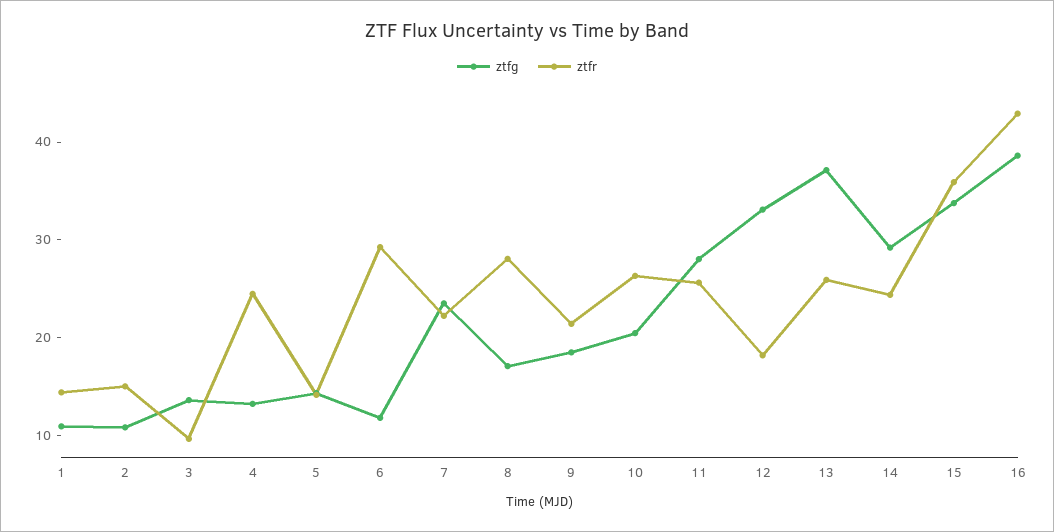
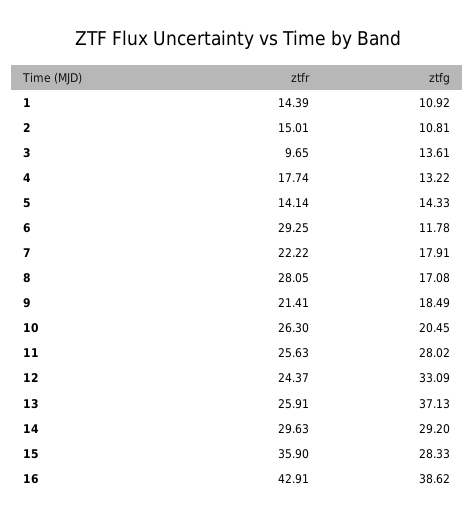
ztfr, 4: 24 -> 17.74
ztfg, 7: 24 -> 17.91
ztfr, 12: 18 -> 24.37
ztfr, 14: 24 -> 29.63
ztfg, 15: 34 -> 28.33

